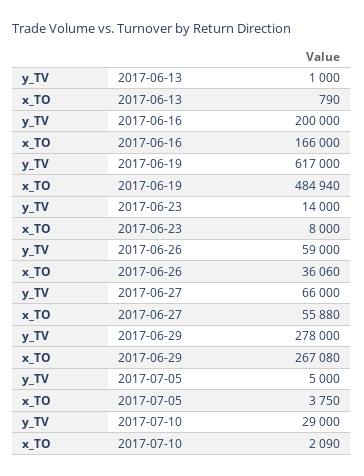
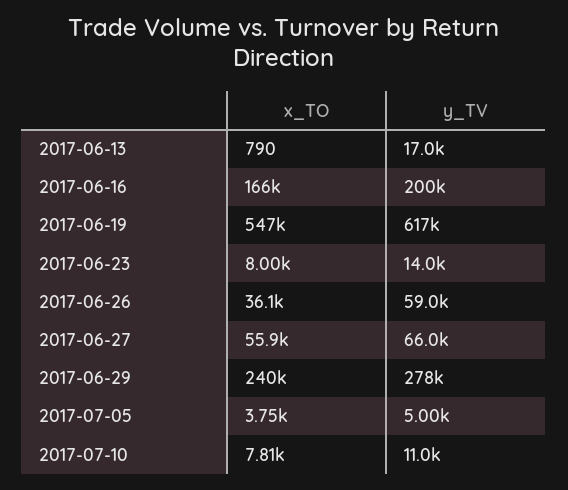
y_TV, 2017-06-13: 1000 -> 17000
x_TO, 2017-06-19: 484940 -> 547000
x_TO, 2017-06-29: 267080 -> 240000
y_TV, 2017-07-10: 29000 -> 11000
x_TO, 2017-07-10: 2090 -> 7810

